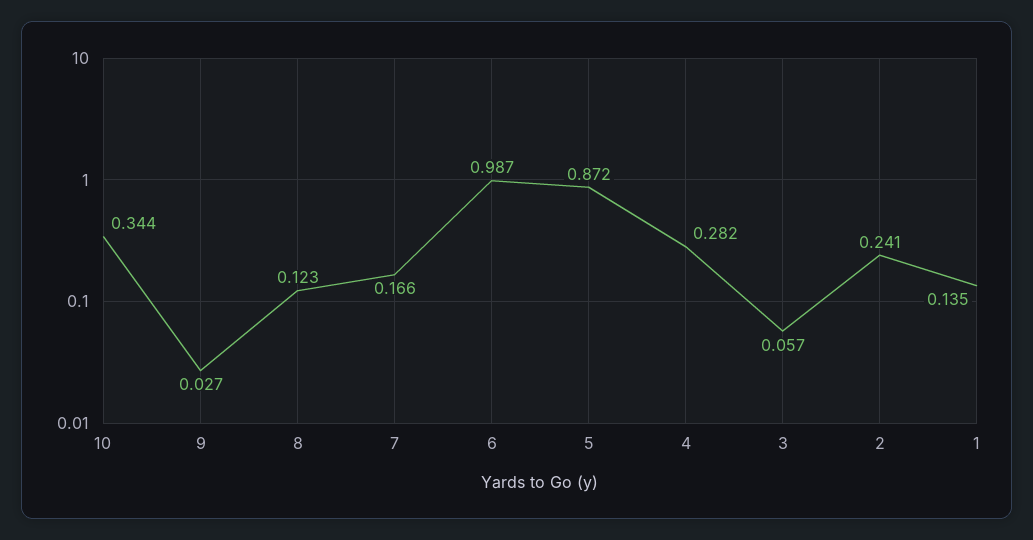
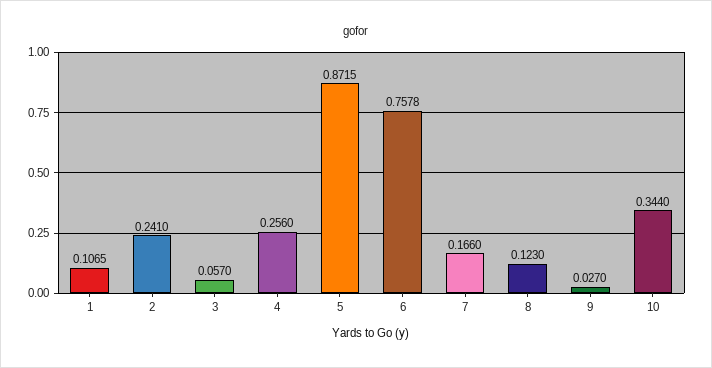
6: 0.987 -> 0.7578
4: 0.282 -> 0.256
1: 0.135 -> 0.1065

